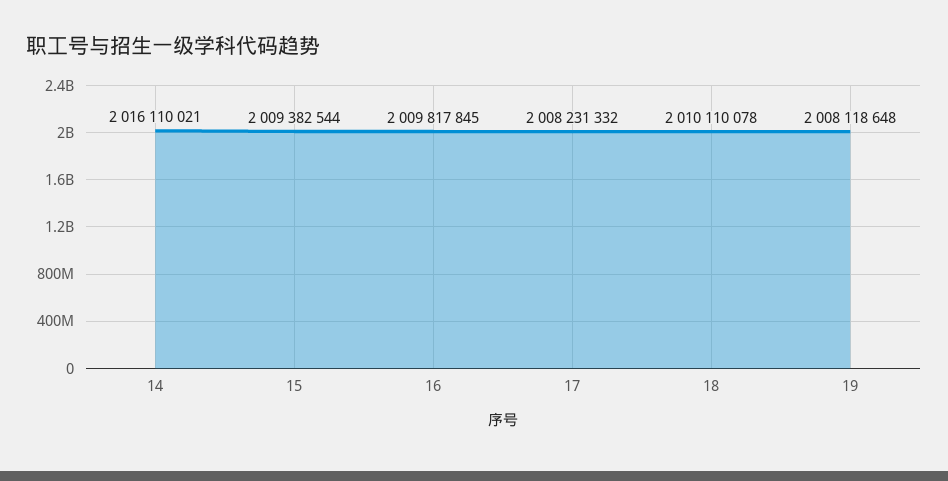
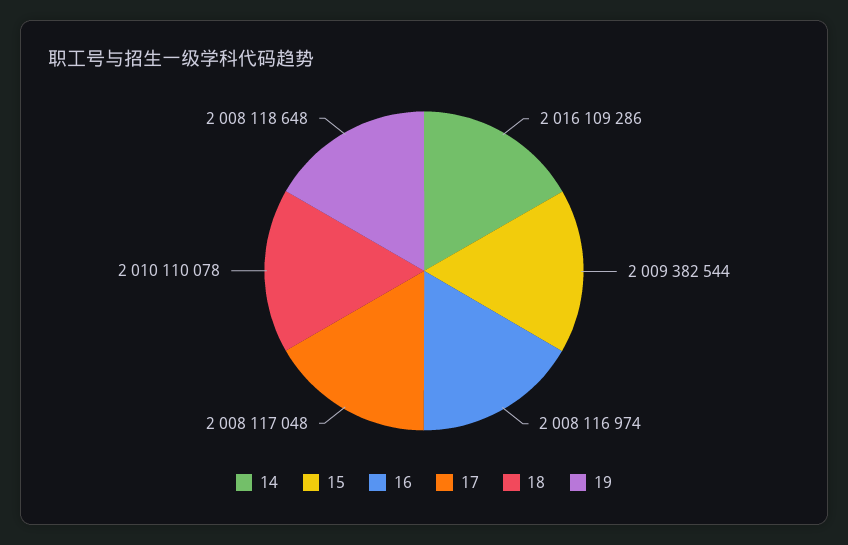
14: 2016110021 -> 2016109286
16: 2009817845 -> 2008116974
17: 2008231332 -> 2008117048

